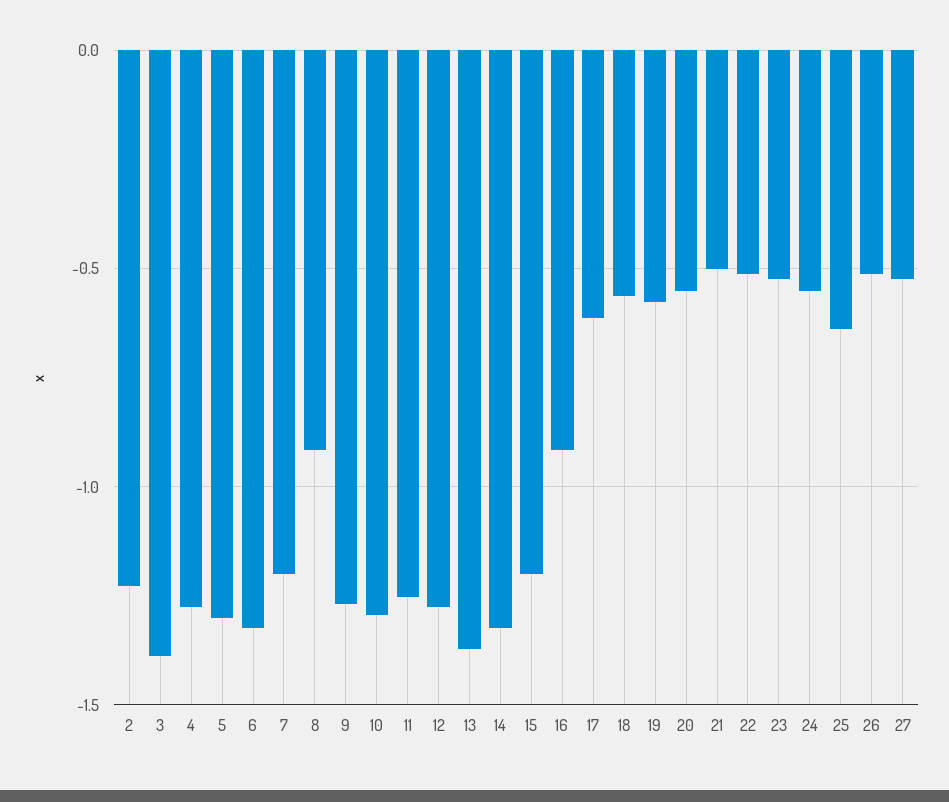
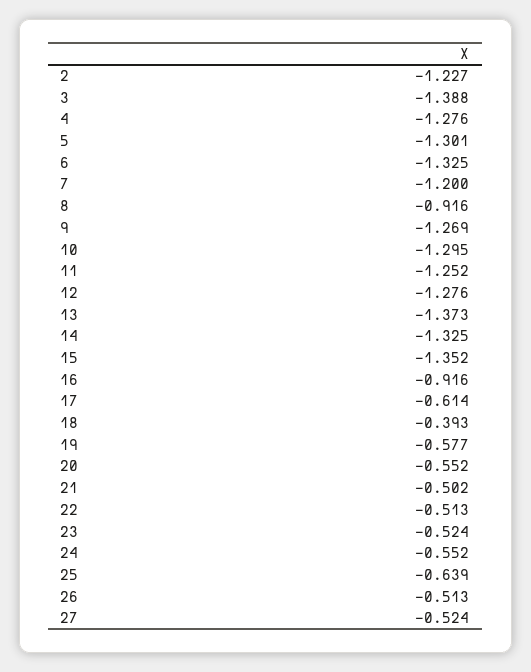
15: -1.2 -> -1.352
18: -0.55 -> -0.393

